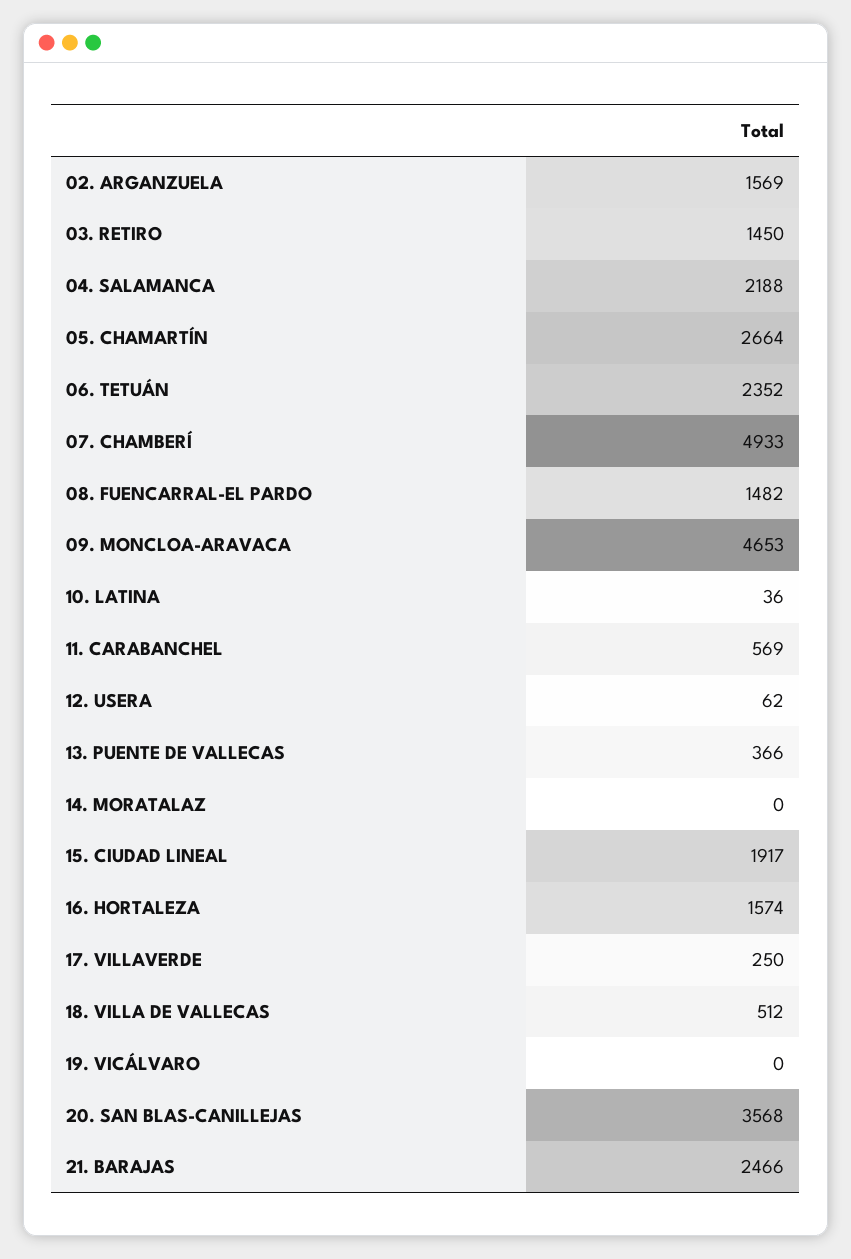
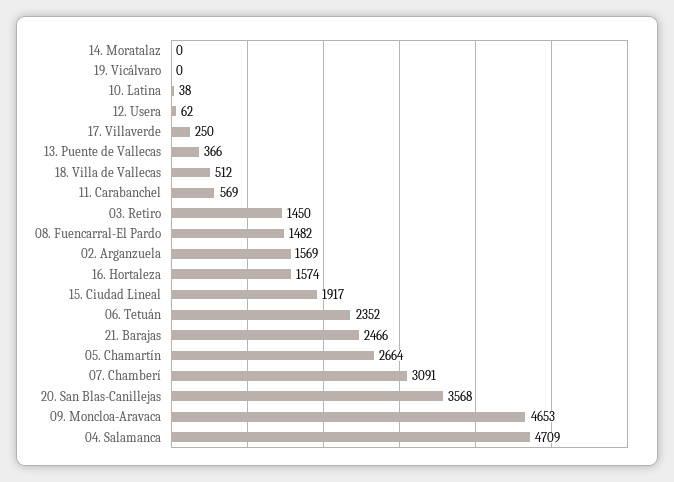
04. SALAMANCA: 2188 -> 4709
07. CHAMBERÍ: 4933 -> 3091
10. LATINA: 36 -> 38

